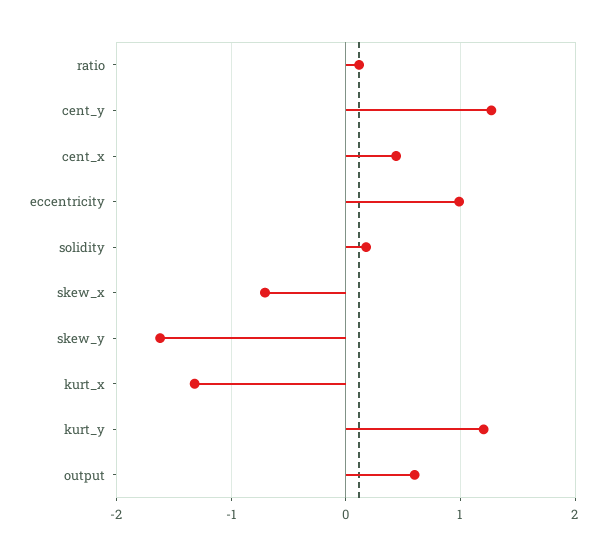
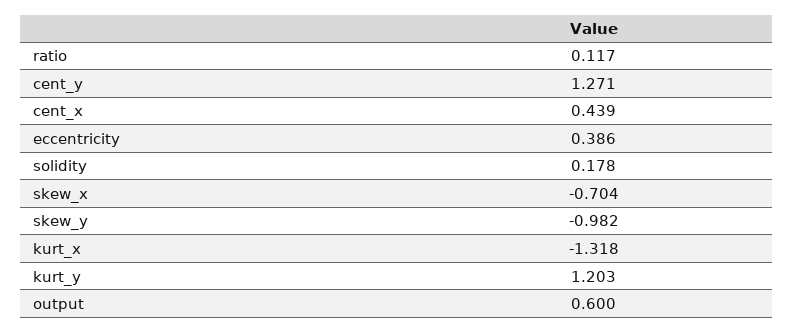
eccentricity: 1 -> 0.386
skew_y: -1.6 -> -0.982

